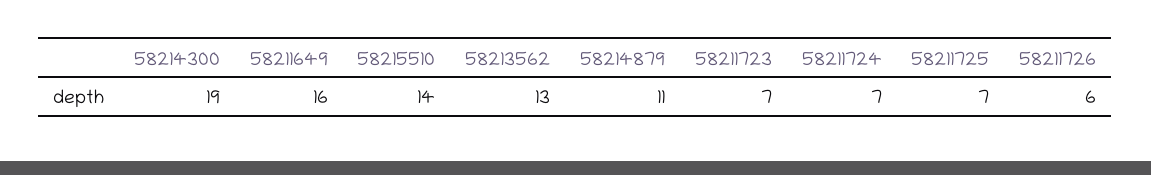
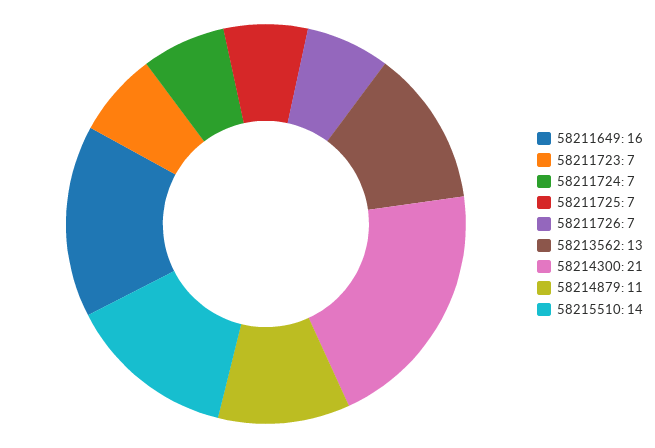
58214300: 19 -> 21
58211726: 6 -> 7

